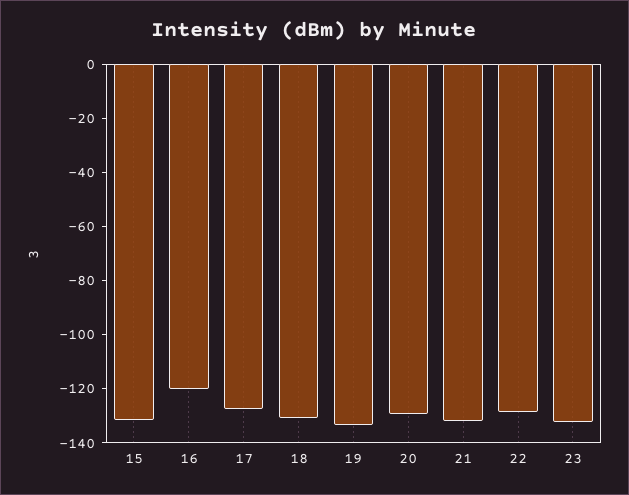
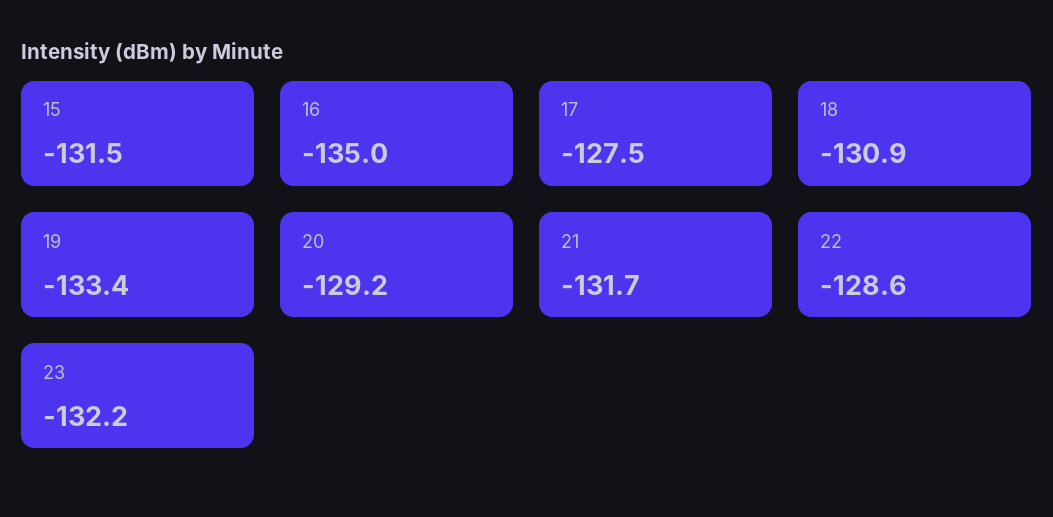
16: -120 -> -135

